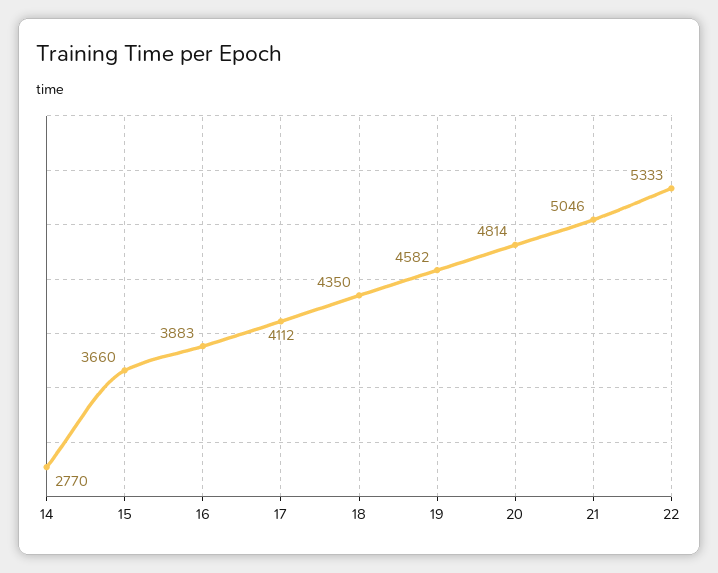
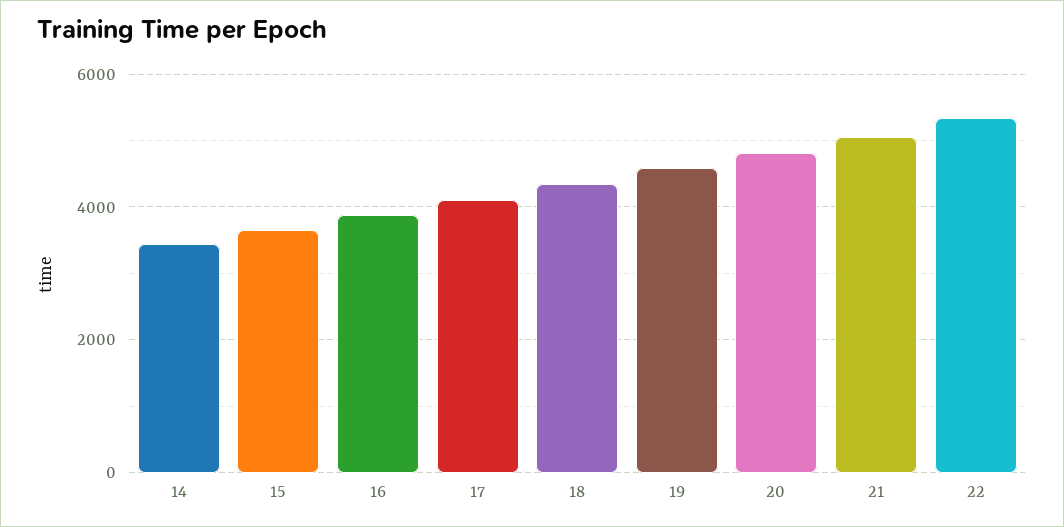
14: 2770 -> 3400

